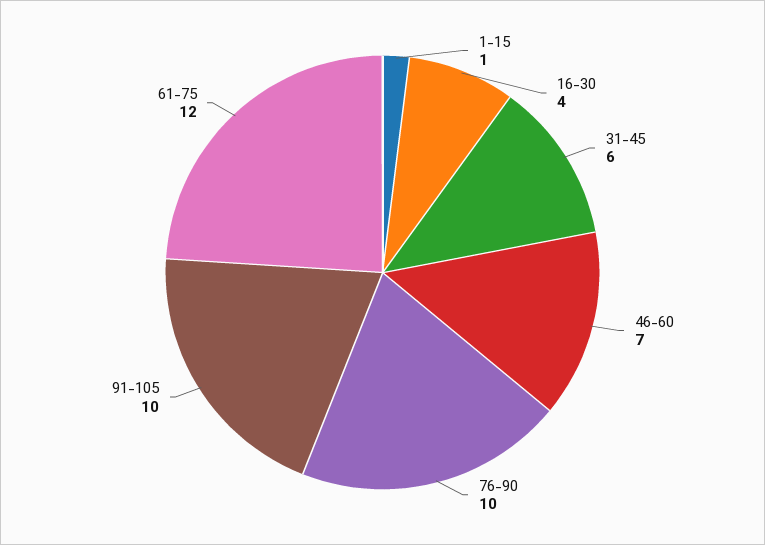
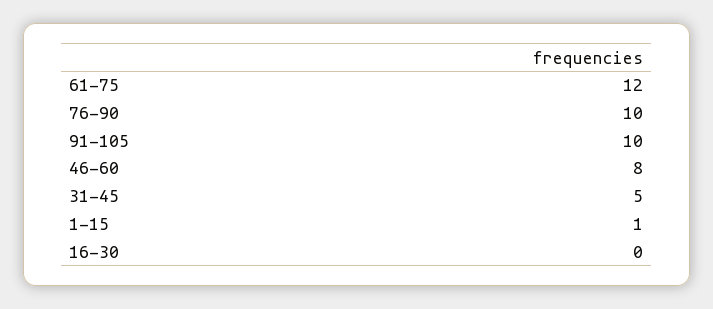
16-30: 4 -> 0
31-45: 6 -> 5
46-60: 7 -> 8

